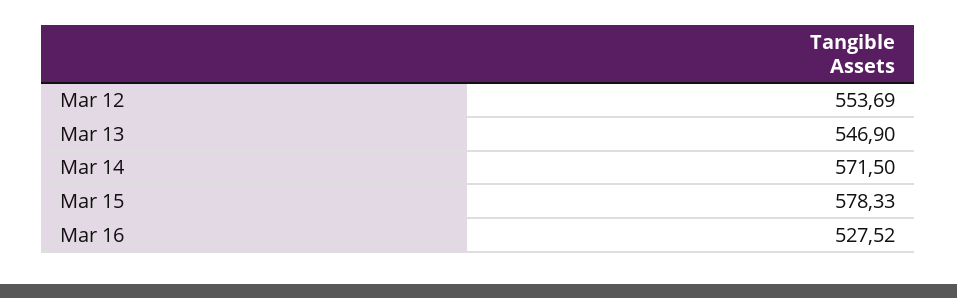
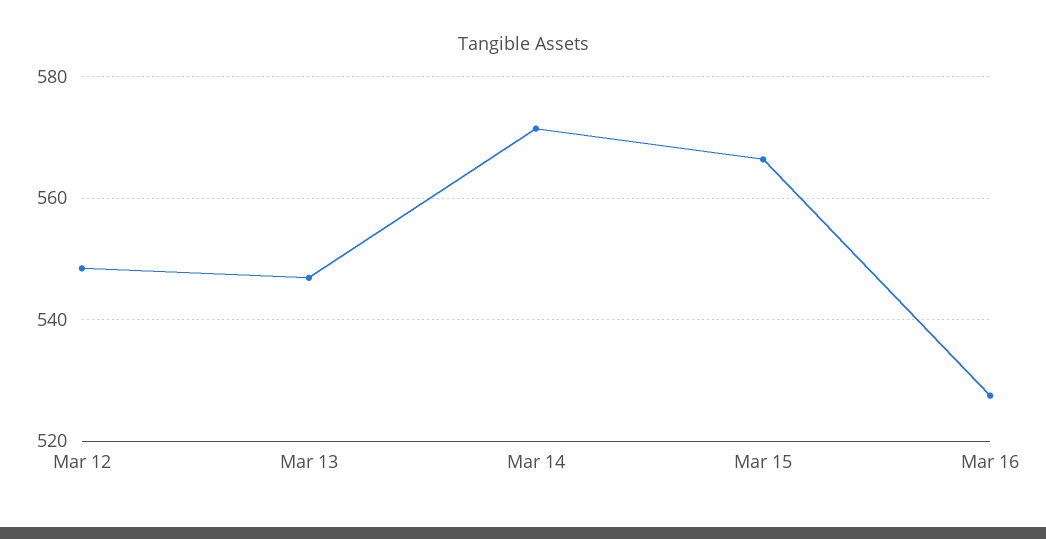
Mar 12: 553.69 -> 548
Mar 15: 578.33 -> 566

